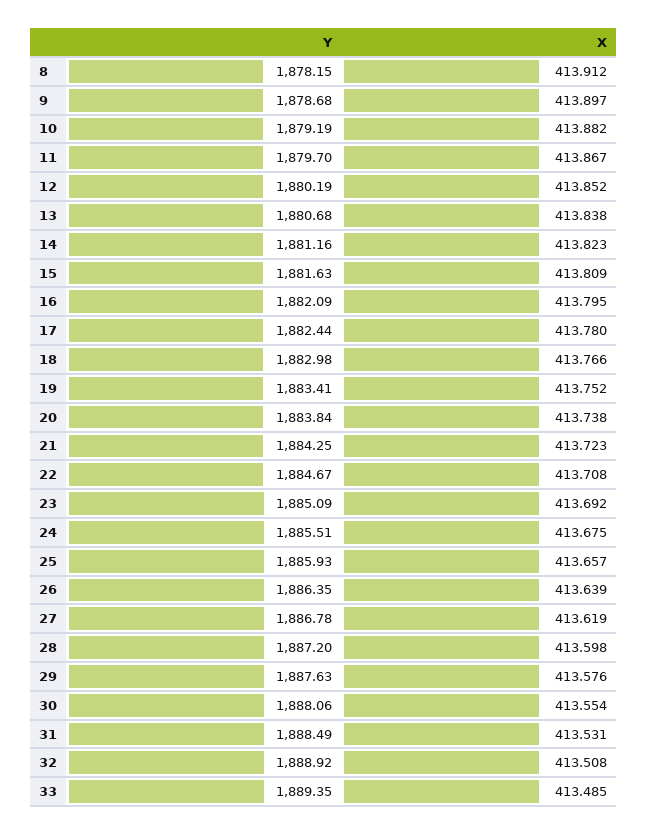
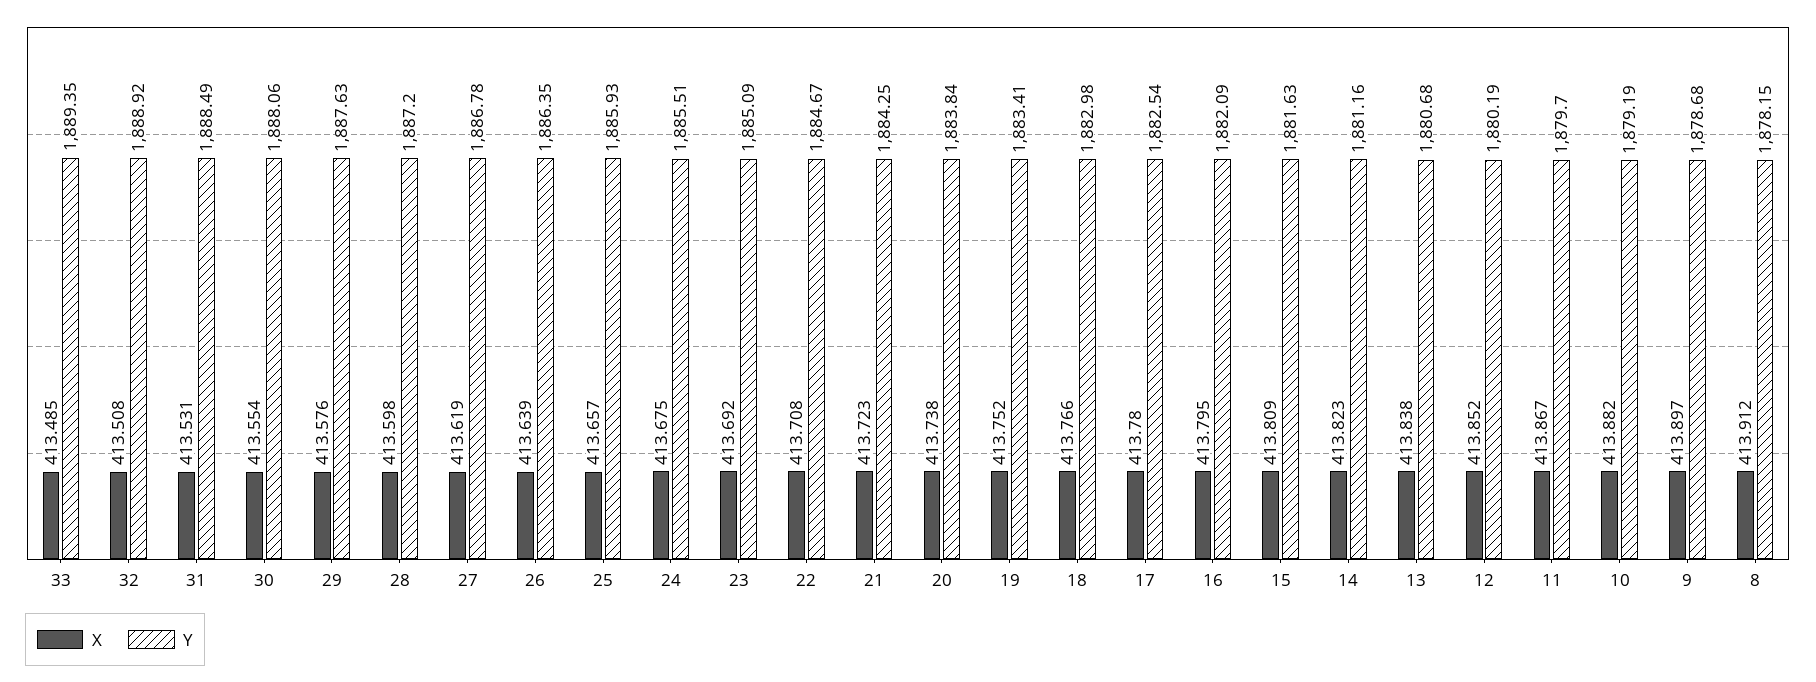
Y, 17: 1882.44 -> 1882.54

